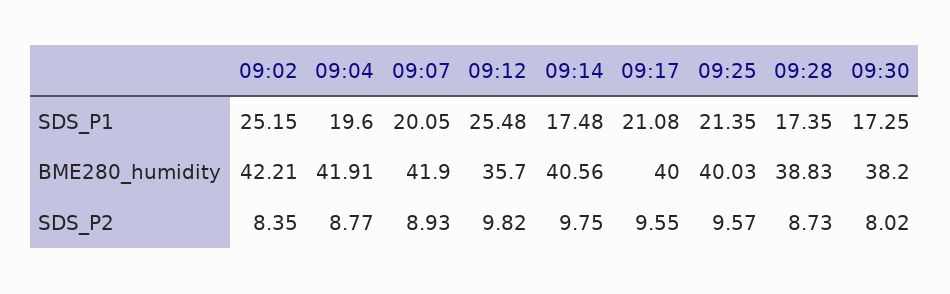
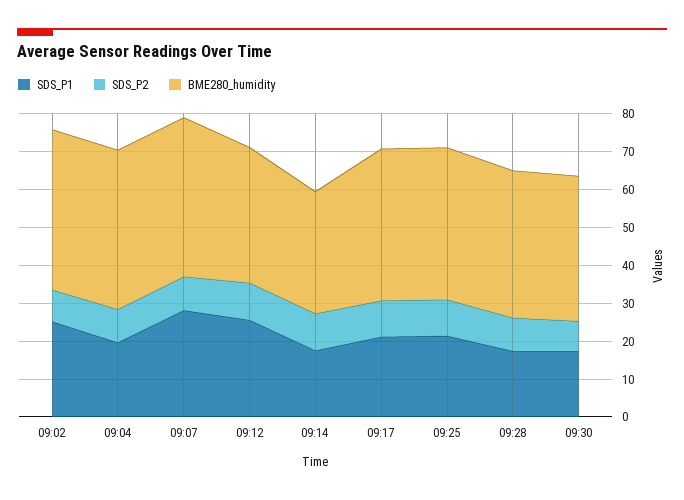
SDS_P1, 09:07: 20.05 -> 27.5
BME280_humidity, 09:14: 40.56 -> 32.5

